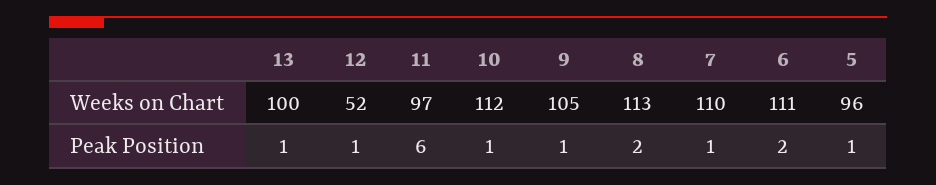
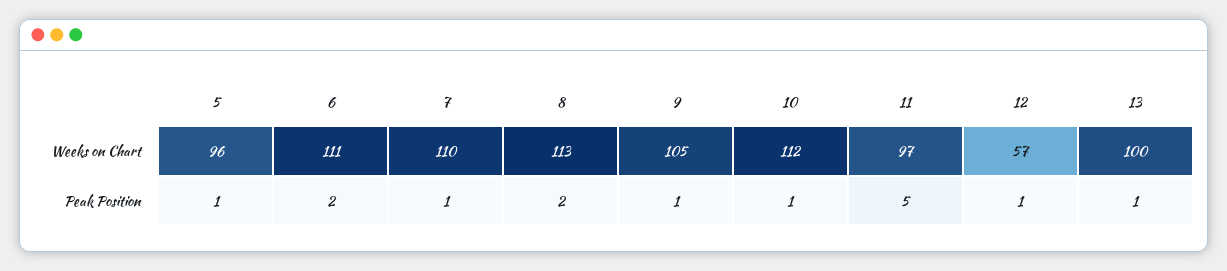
12, Weeks on Chart: 52 -> 57
11, Peak Position: 6 -> 5

